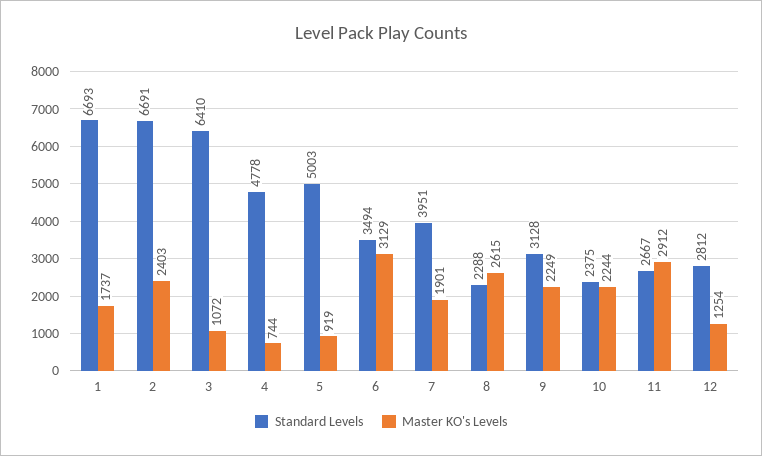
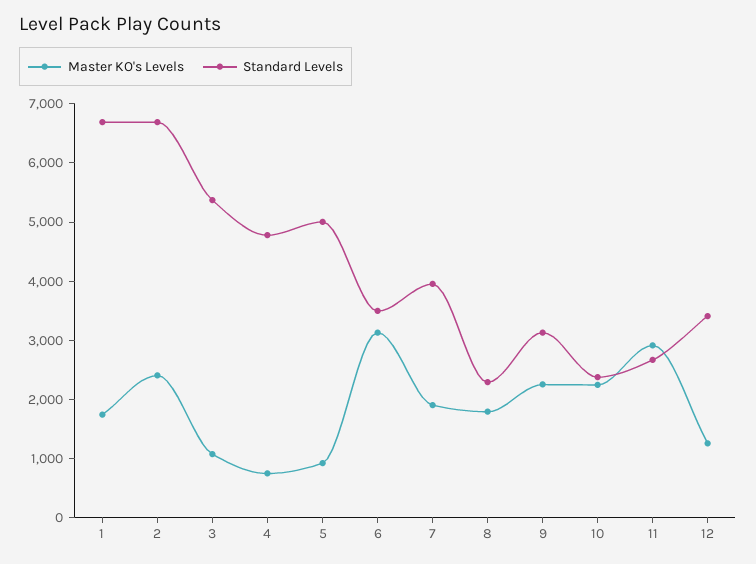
Standard Levels, 3: 6410 -> 5400
Master KO's Levels, 8: 2615 -> 1800
Standard Levels, 12: 2812 -> 3400

